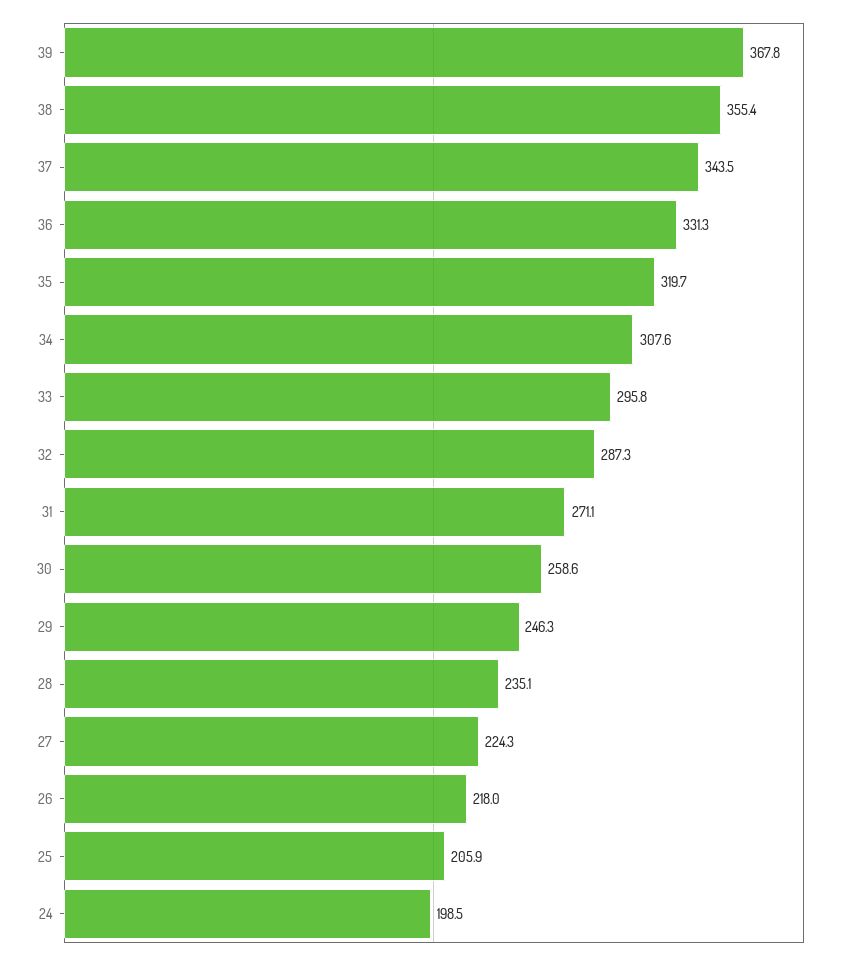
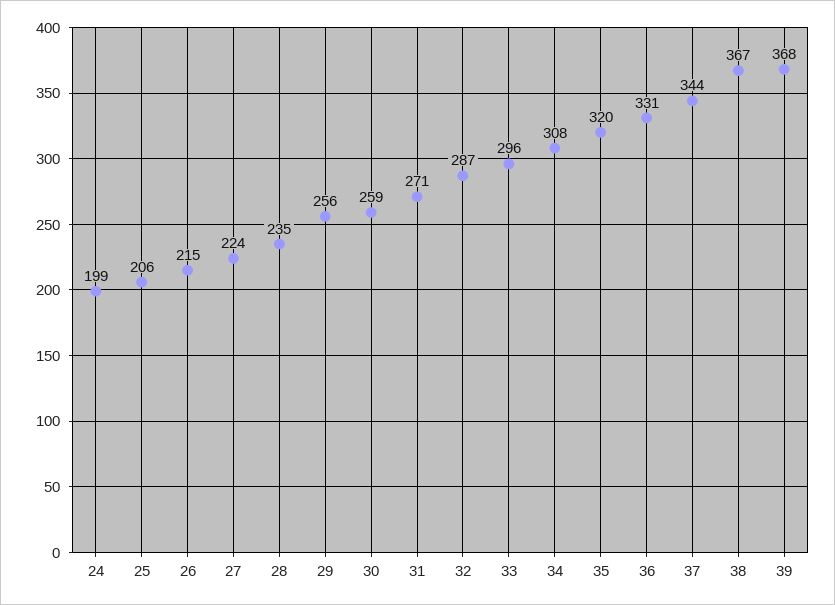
38: 355.4 -> 367
29: 246.3 -> 256
26: 218 -> 215

